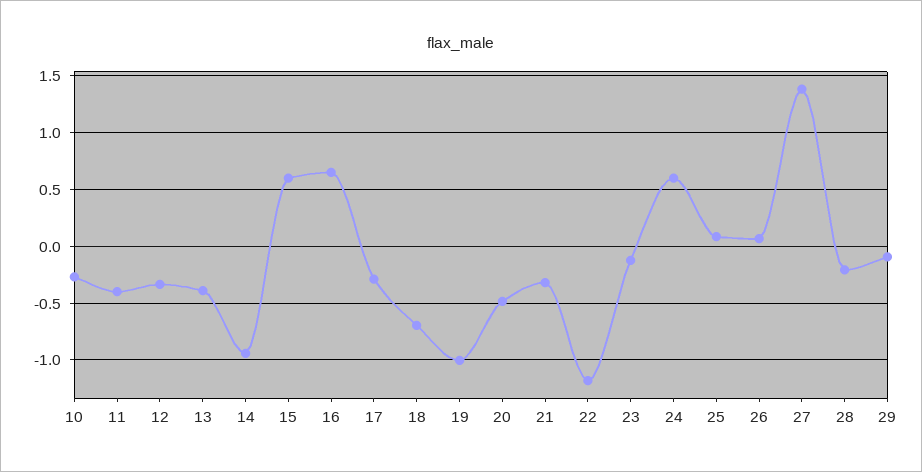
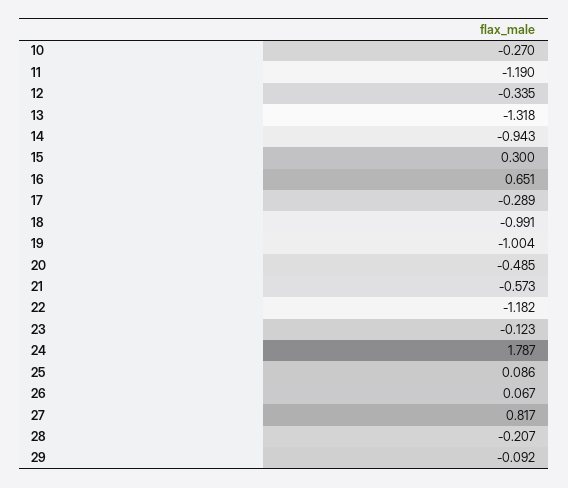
11: -0.4 -> -1.19
13: -0.4 -> -1.318
15: 0.6 -> 0.3
18: -0.7 -> -0.991
21: -0.3 -> -0.573
24: 0.6 -> 1.787
27: 1.4 -> 0.817

